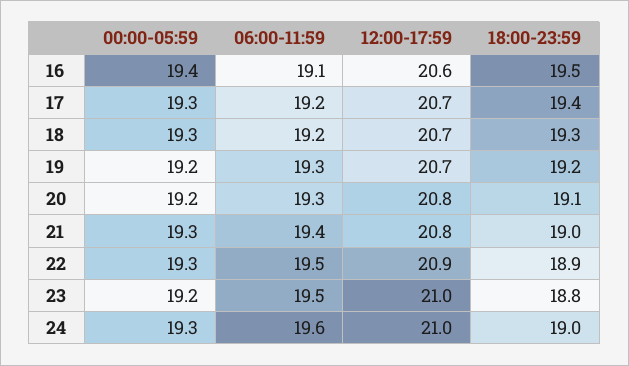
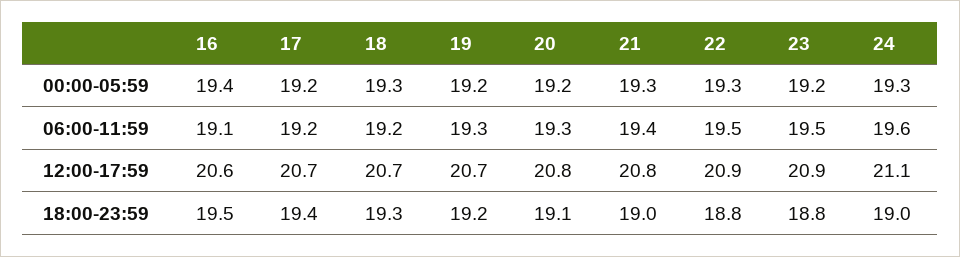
00:00-05:59, 17: 19.3 -> 19.2
18:00-23:59, 22: 18.9 -> 18.8
12:00-17:59, 23: 21 -> 20.9
12:00-17:59, 24: 21 -> 21.1

